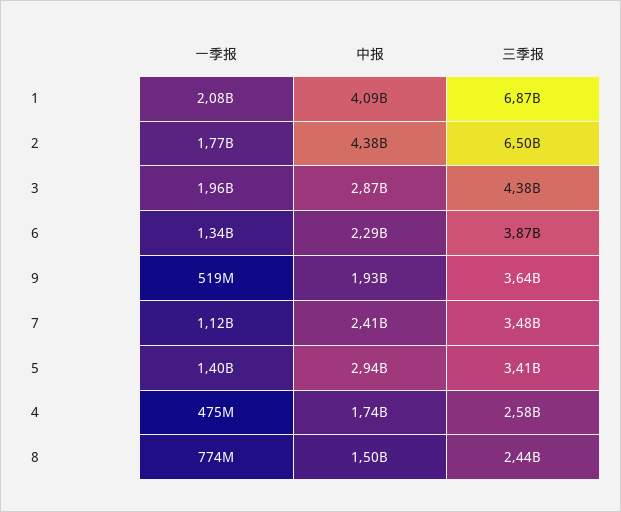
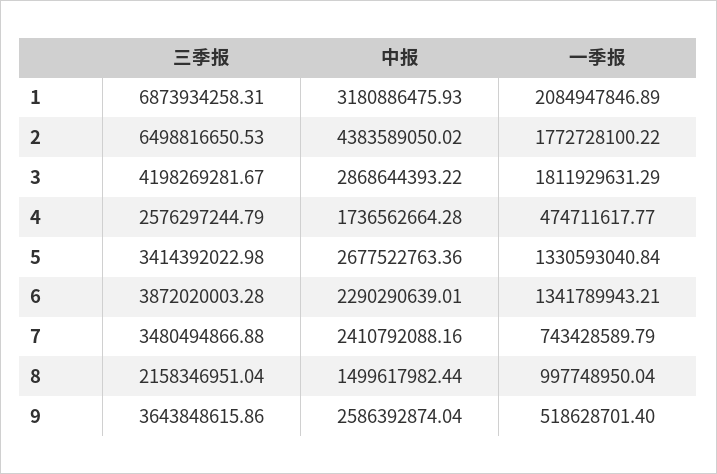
中报, 1: 4090000000 -> 3180886475.93
一季报, 3: 1960000000 -> 1811929631.29
三季报, 3: 4380000000 -> 4198269281.67
中报, 9: 1930000000 -> 2586392874.04
一季报, 7: 1120000000 -> 743428589.79
一季报, 5: 1400000000 -> 1330593040.84
中报, 5: 2940000000 -> 2677522763.36
一季报, 8: 774000000 -> 997748950.04
三季报, 8: 2440000000 -> 2158346951.04

